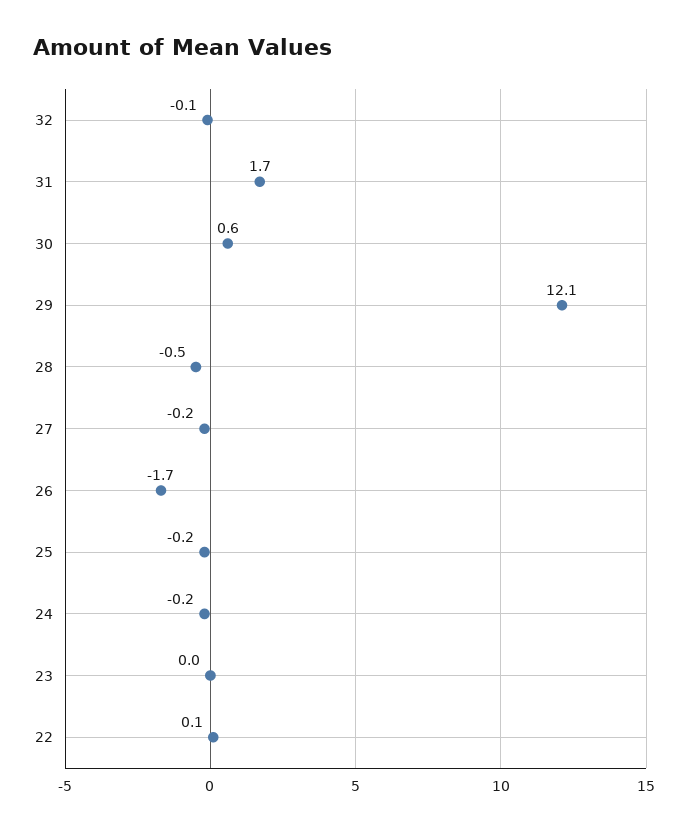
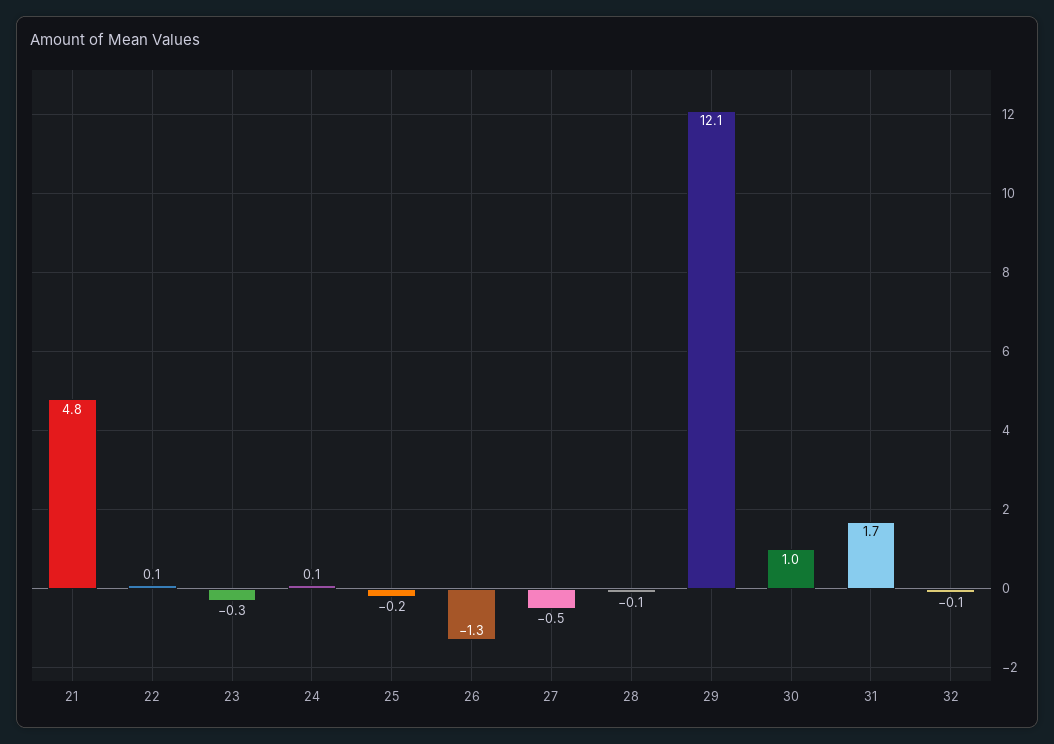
30: 0.6 -> 1
28: -0.5 -> -0.1
27: -0.2 -> -0.5
26: -1.7 -> -1.3
24: -0.2 -> 0.1
23: 0 -> -0.3
21: none -> 4.8

